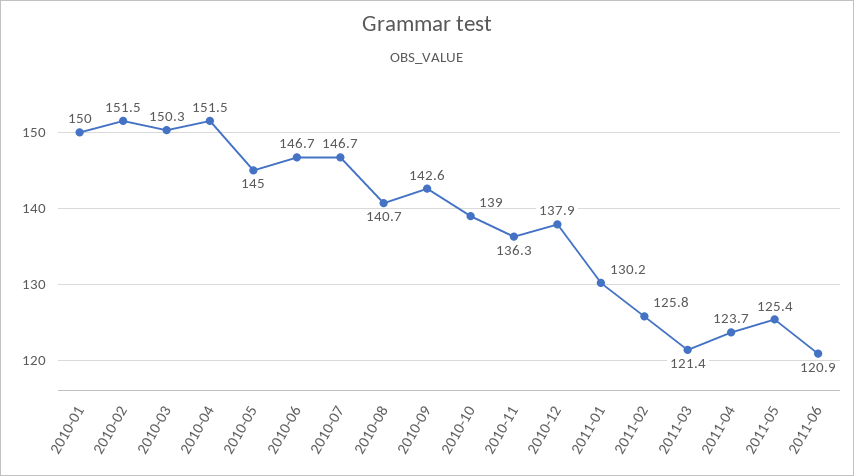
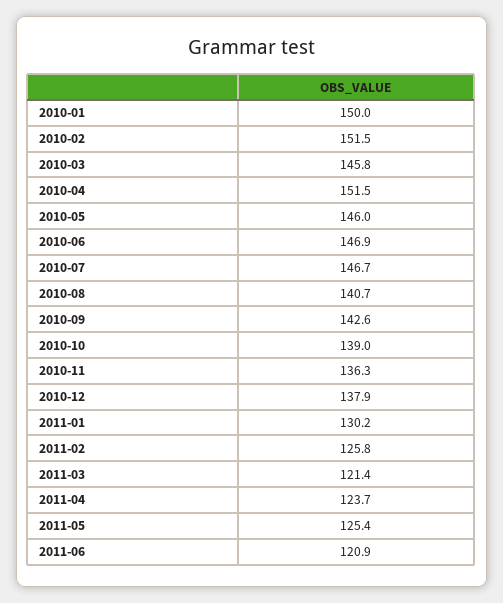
2010-03: 150.3 -> 145.8
2010-05: 145 -> 146
2010-06: 146.7 -> 146.9

